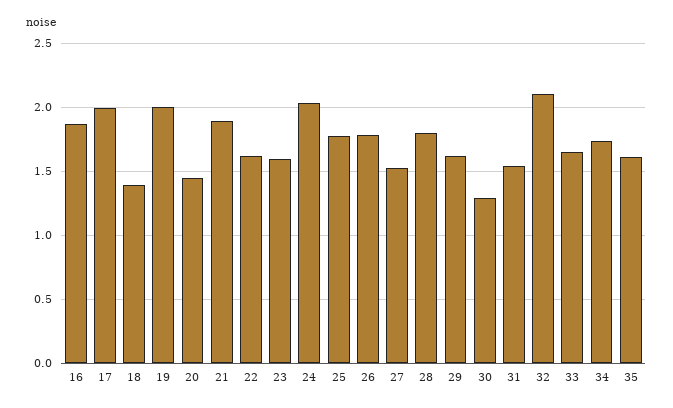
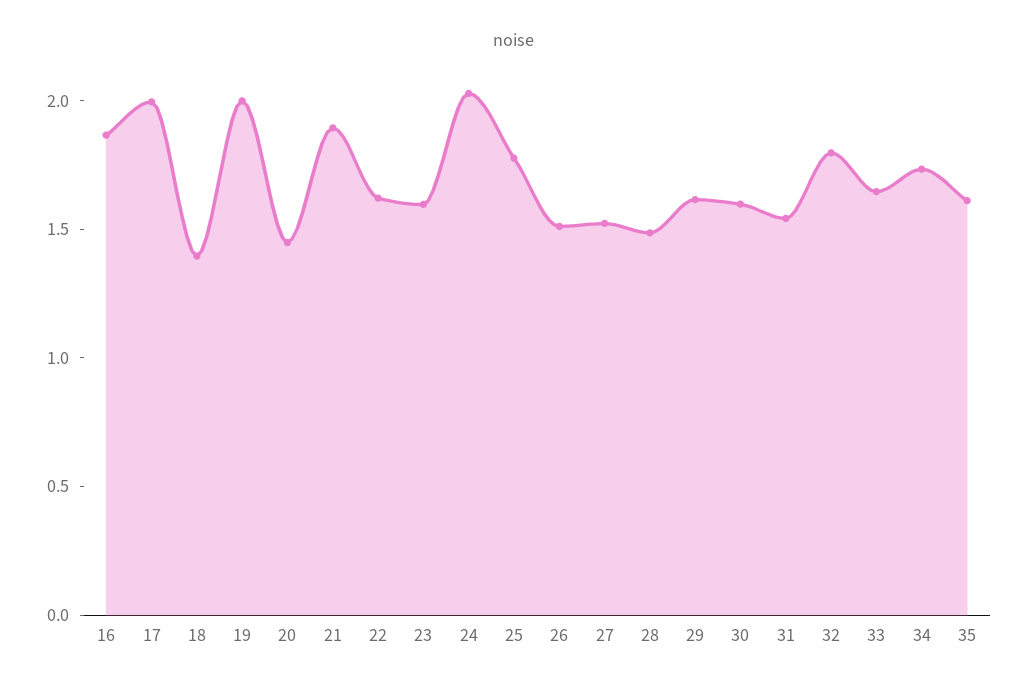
26: 1.8 -> 1.5
28: 1.8 -> 1.5
30: 1.3 -> 1.6
32: 2.1 -> 1.8

